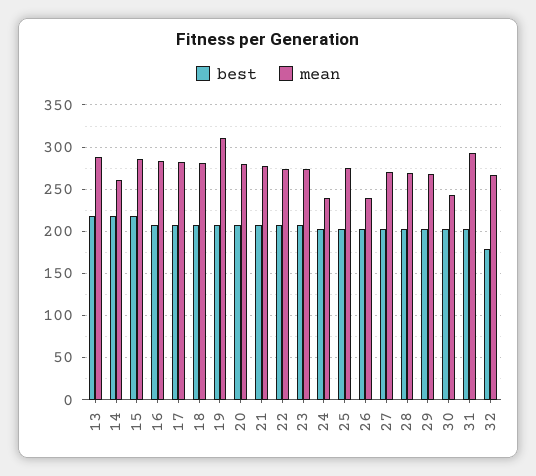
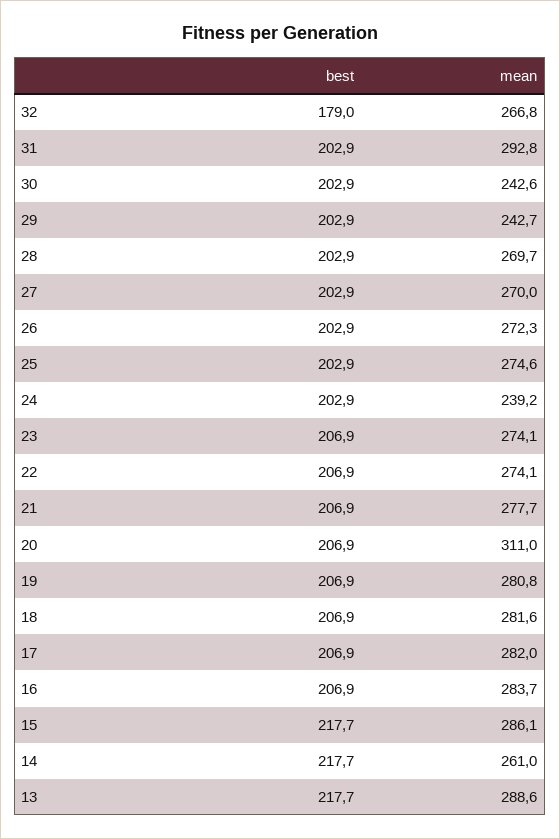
mean, 19: 310 -> 280.8
mean, 20: 280 -> 311
mean, 26: 240 -> 272.3
mean, 29: 270 -> 242.7

